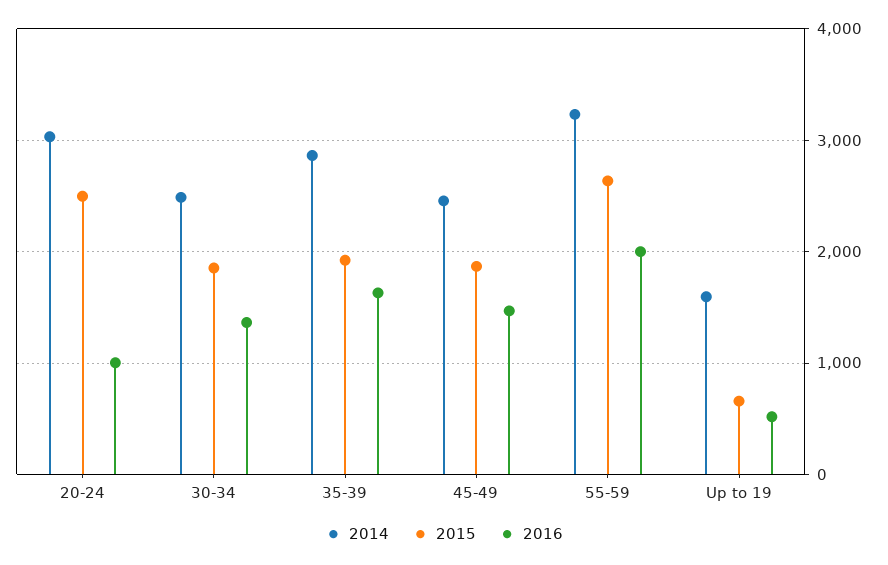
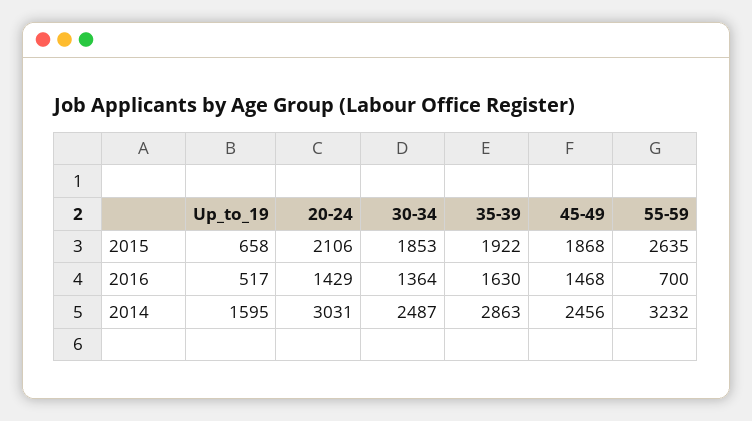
2015, 20-24: 2500 -> 2106
2016, 20-24: 1000 -> 1429
2016, 55-59: 2000 -> 700

